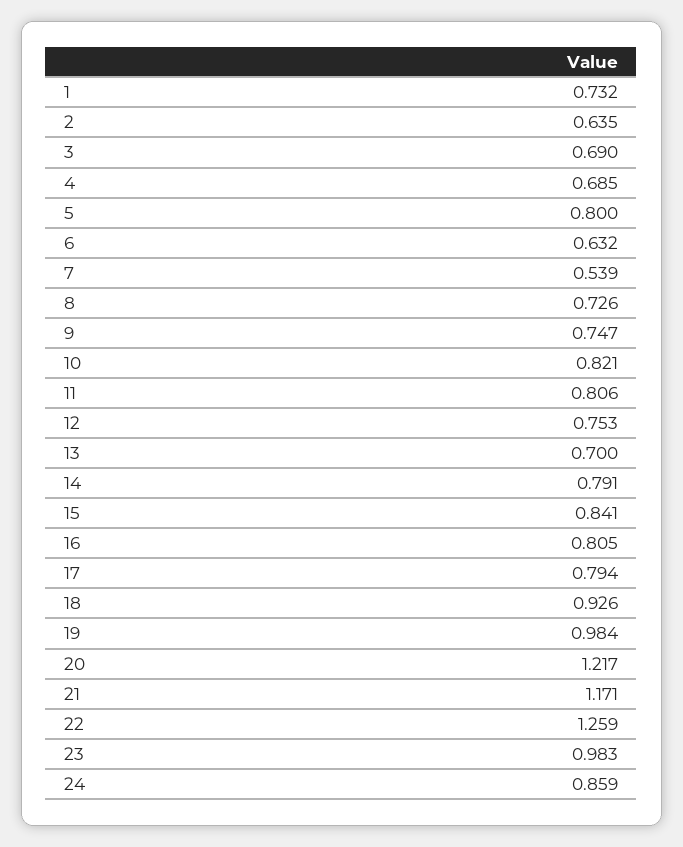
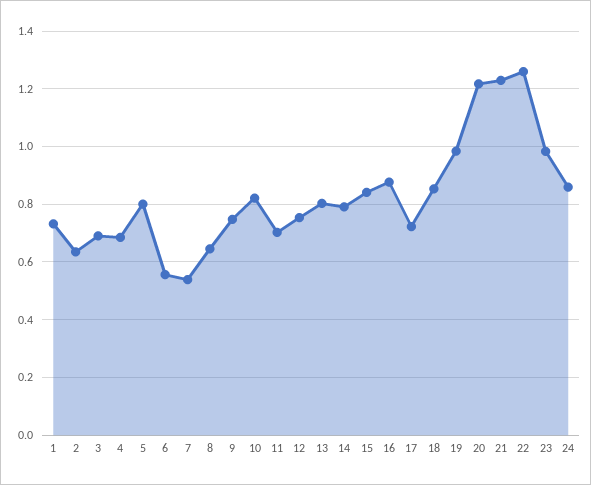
6: 0.632 -> 0.55
8: 0.726 -> 0.65
11: 0.806 -> 0.7
13: 0.7 -> 0.8
16: 0.805 -> 0.875
17: 0.794 -> 0.725
18: 0.926 -> 0.85
21: 1.171 -> 1.225

